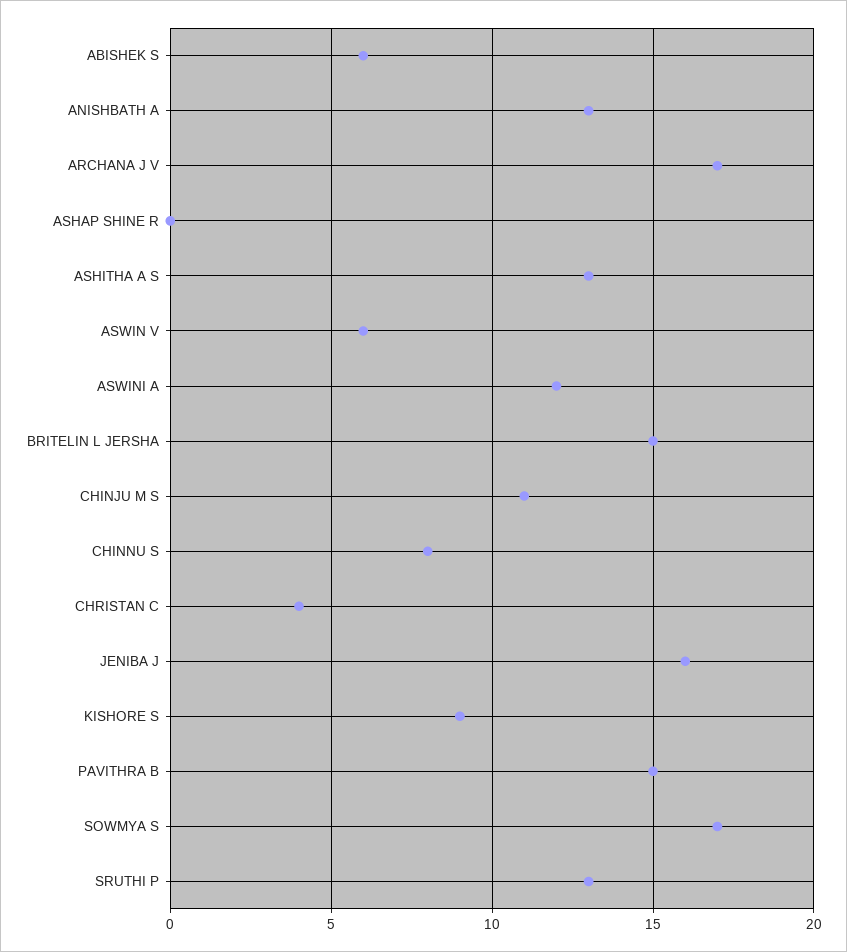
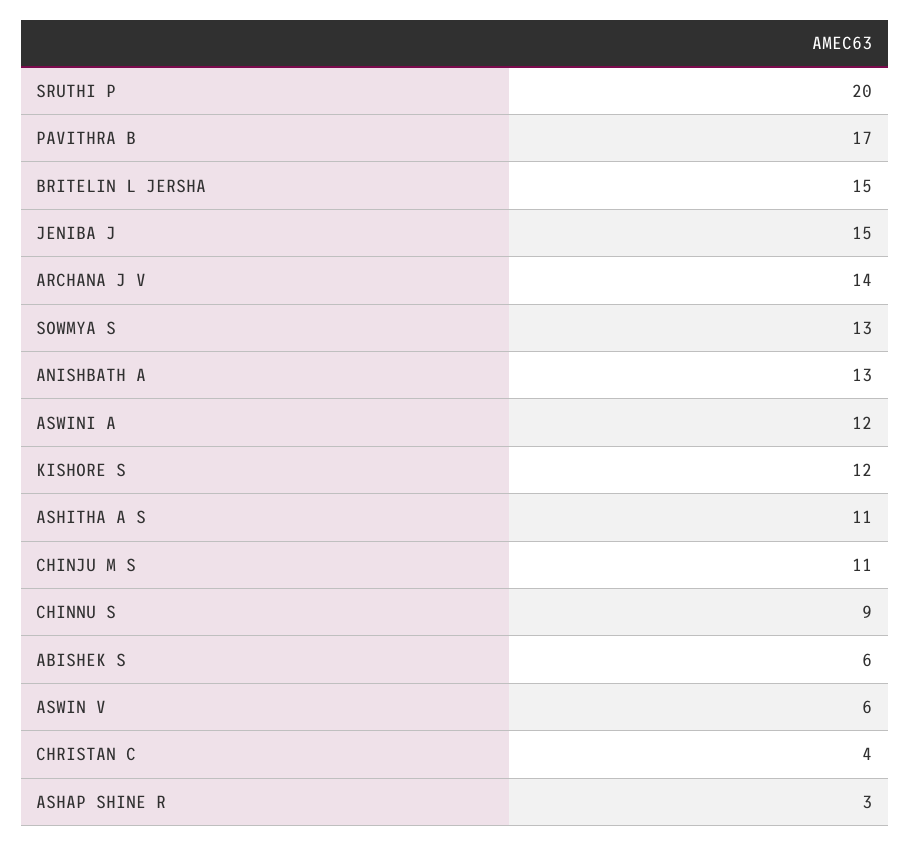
ARCHANA J V: 17 -> 14
ASHAP SHINE R: 0 -> 3
ASHITHA A S: 13 -> 11
CHINNU S: 8 -> 9
JENIBA J: 16 -> 15
KISHORE S: 9 -> 12
PAVITHRA B: 15 -> 17
SOWMYA S: 17 -> 13
SRUTHI P: 13 -> 20

